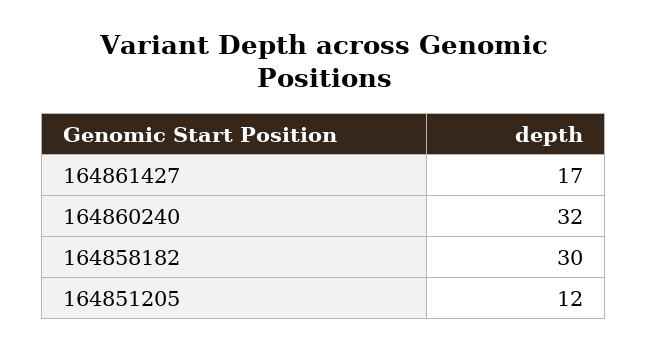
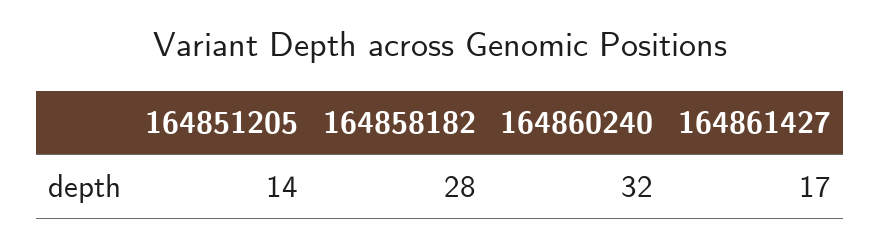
164858182: 30 -> 28
164851205: 12 -> 14

